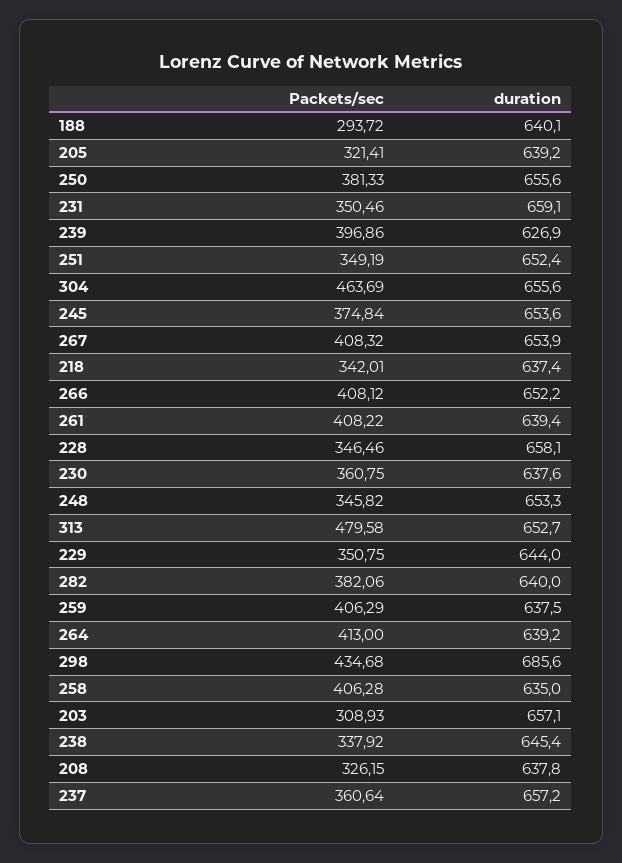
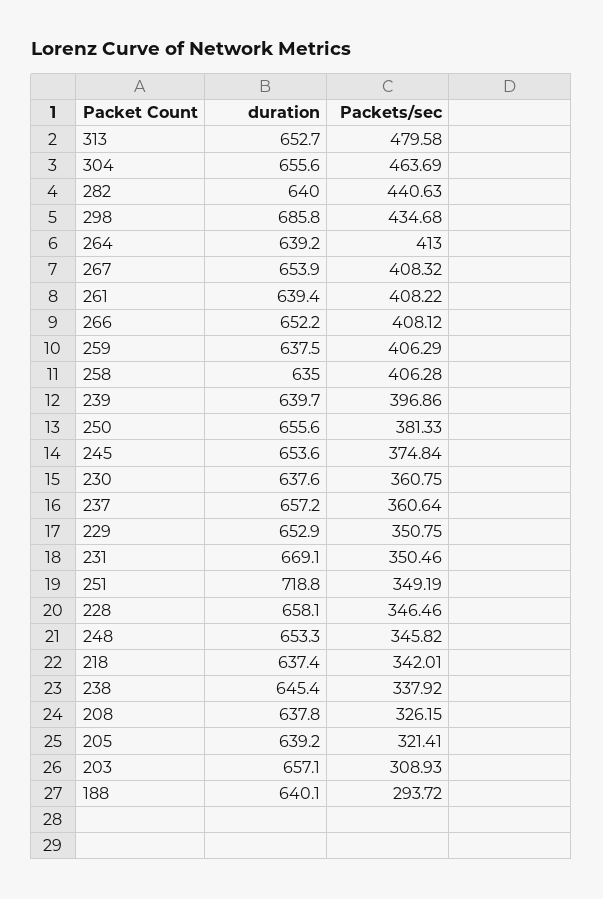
duration, 231: 659.1 -> 669.1
duration, 239: 626.9 -> 639.7
duration, 251: 652.4 -> 718.8
duration, 229: 644 -> 652.9
Packets/sec, 282: 382.06 -> 440.63
duration, 298: 685.6 -> 685.8

